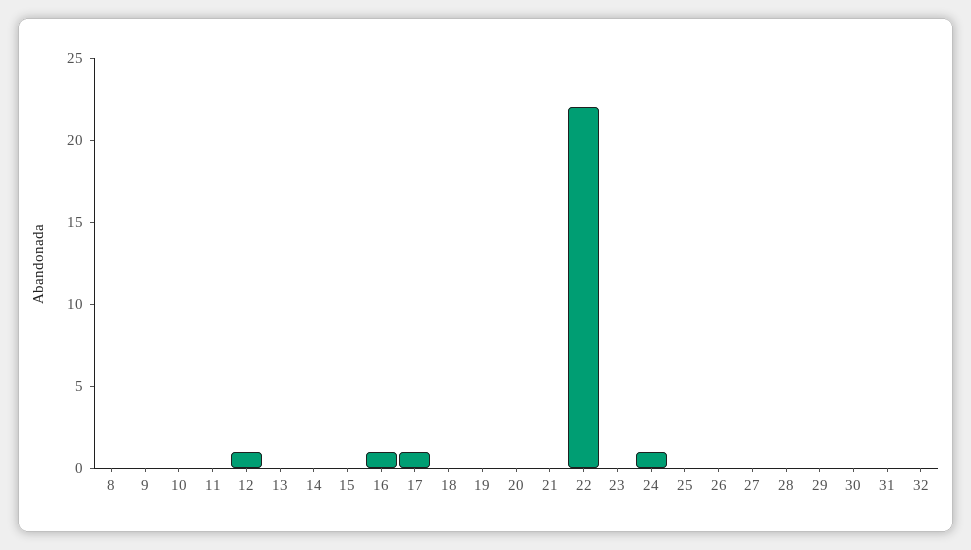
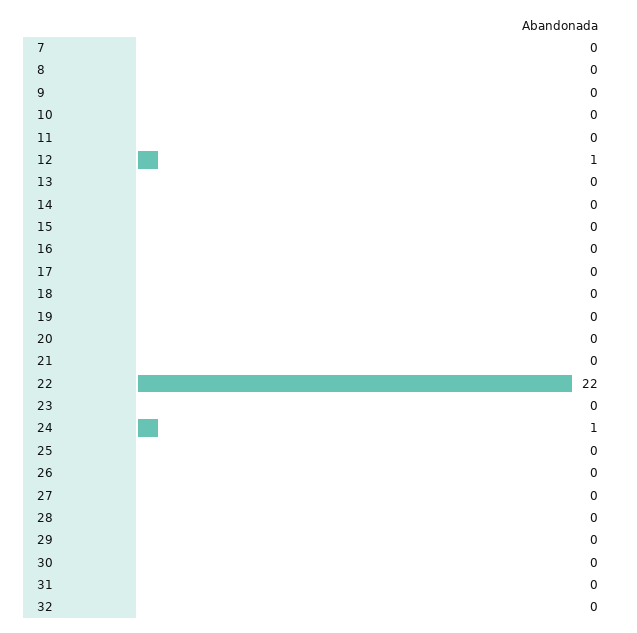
16: 1 -> 0
17: 1 -> 0
7: none -> 0

